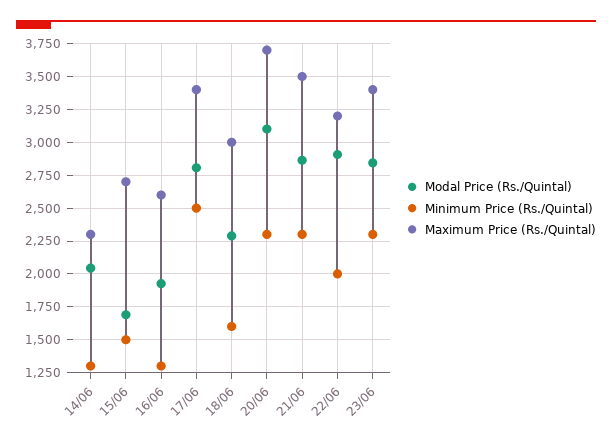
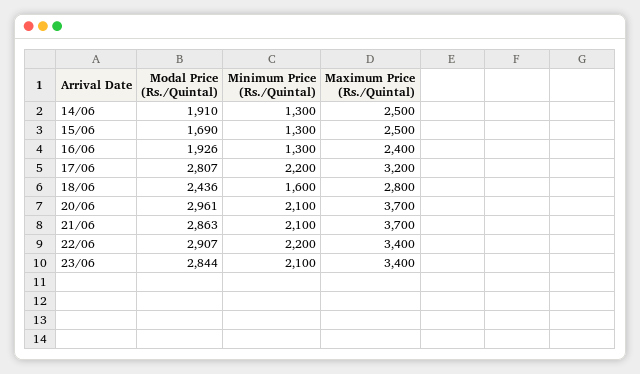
Modal Price (Rs./Quintal), 14/06: 2050 -> 1910
Maximum Price (Rs./Quintal), 14/06: 2300 -> 2500
Minimum Price (Rs./Quintal), 15/06: 1500 -> 1300
Maximum Price (Rs./Quintal), 15/06: 2700 -> 2500
Maximum Price (Rs./Quintal), 16/06: 2600 -> 2400
Minimum Price (Rs./Quintal), 17/06: 2500 -> 2200
Maximum Price (Rs./Quintal), 17/06: 3400 -> 3200
Modal Price (Rs./Quintal), 18/06: 2300 -> 2436
Maximum Price (Rs./Quintal), 18/06: 3000 -> 2800
Modal Price (Rs./Quintal), 20/06: 3100 -> 2961
Minimum Price (Rs./Quintal), 20/06: 2300 -> 2100
Minimum Price (Rs./Quintal), 21/06: 2300 -> 2100
Maximum Price (Rs./Quintal), 21/06: 3500 -> 3700
Minimum Price (Rs./Quintal), 22/06: 2000 -> 2200
Maximum Price (Rs./Quintal), 22/06: 3200 -> 3400
Minimum Price (Rs./Quintal), 23/06: 2300 -> 2100

